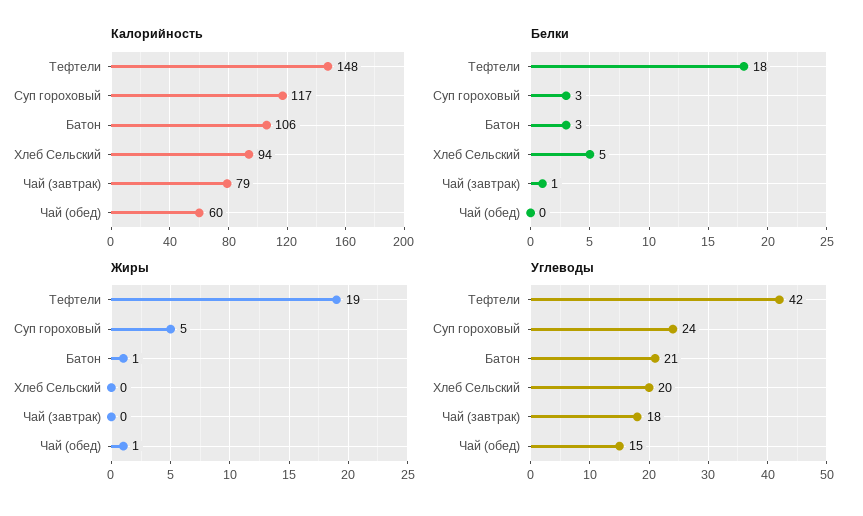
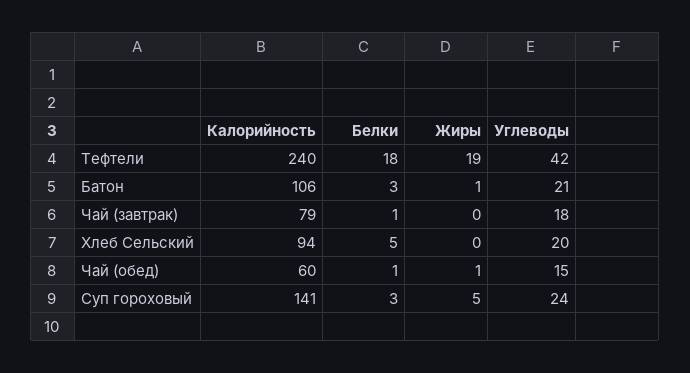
Калорийность, Тефтели: 148 -> 240
Калорийность, Суп гороховый: 117 -> 141
Белки, Чай (обед): 0 -> 1

